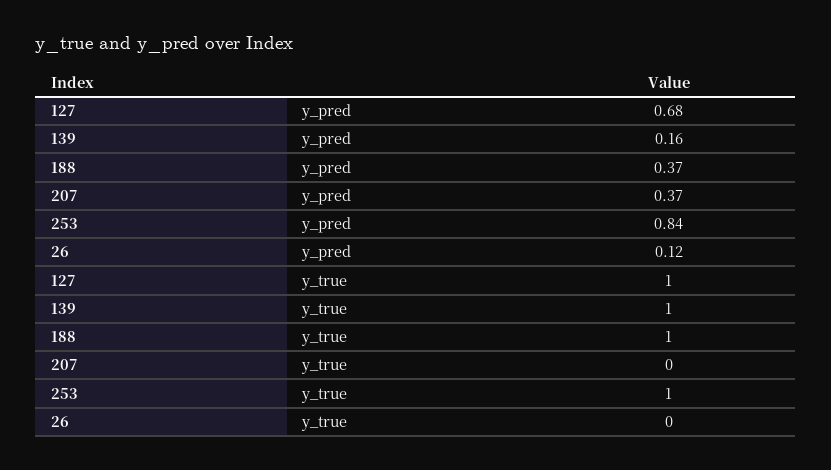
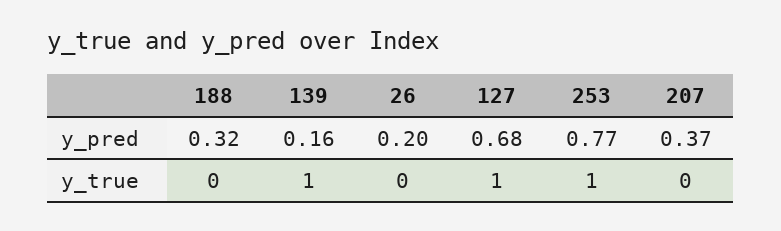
188, y_pred: 0.37 -> 0.32
253, y_pred: 0.84 -> 0.77
26, y_pred: 0.12 -> 0.2
188, y_true: 1 -> 0

